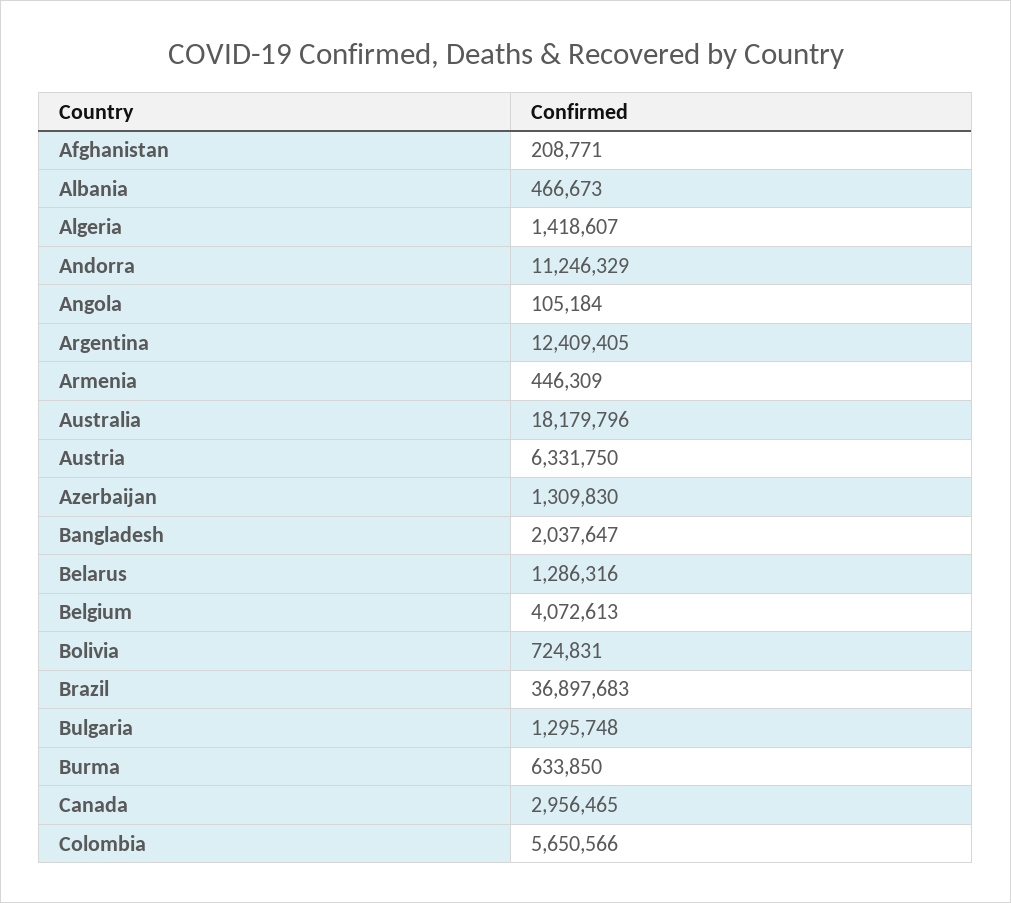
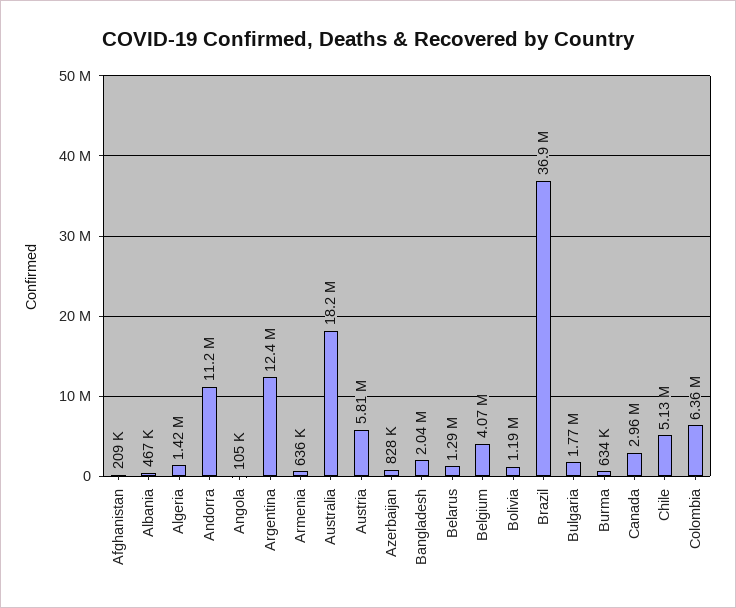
Armenia: 446309 -> 636000
Austria: 6331750 -> 5810000
Azerbaijan: 1309830 -> 828000
Bolivia: 724831 -> 1190000
Bulgaria: 1295748 -> 1770000
Colombia: 5650566 -> 6360000
Chile: none -> 5130000

